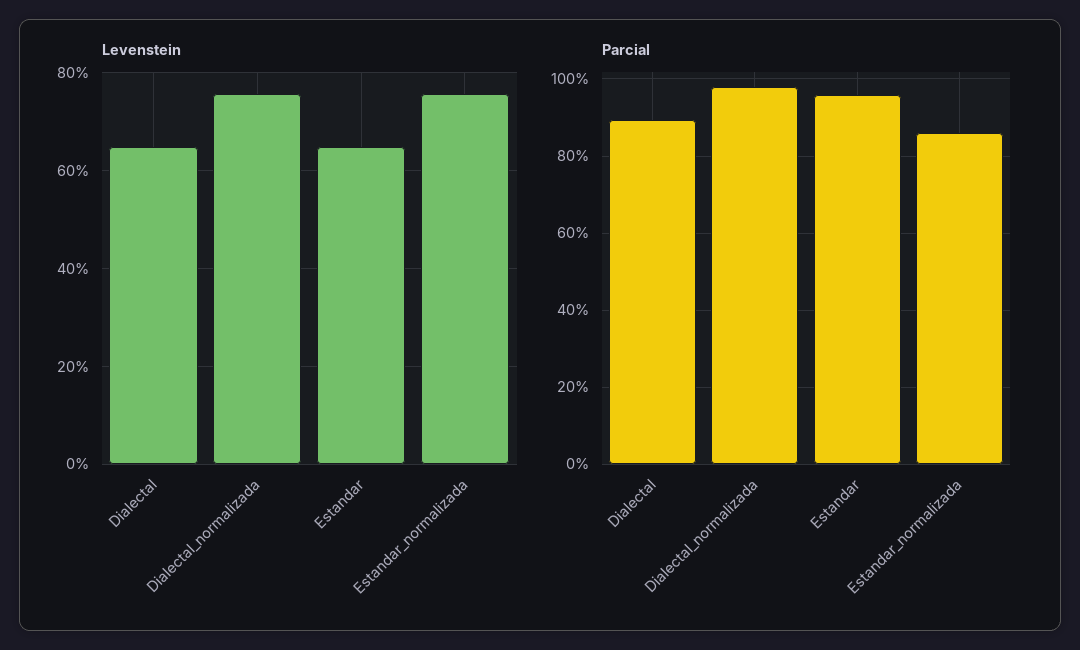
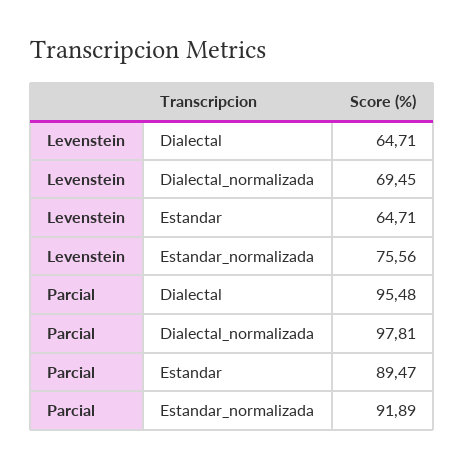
Levenstein, Dialectal_normalizada: 76 -> 69.45
Parcial, Dialectal: 90 -> 95.48
Parcial, Estandar: 96 -> 89.47
Parcial, Estandar_normalizada: 86 -> 91.89

